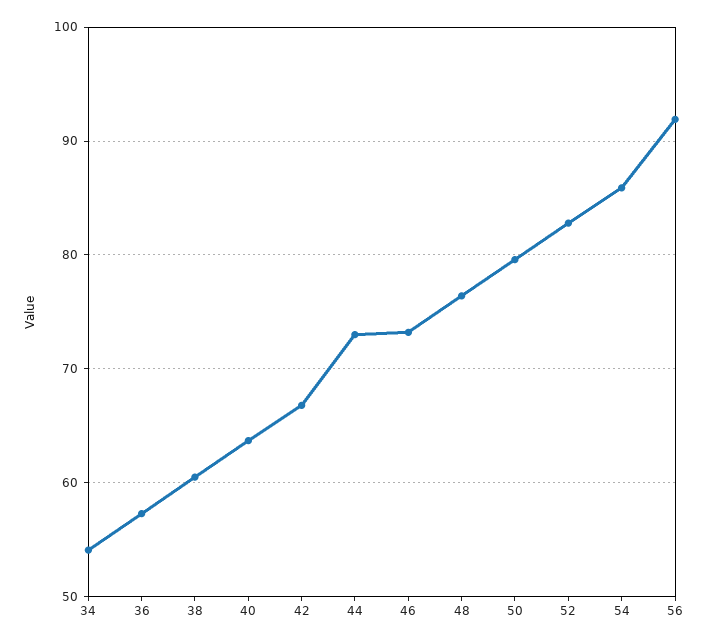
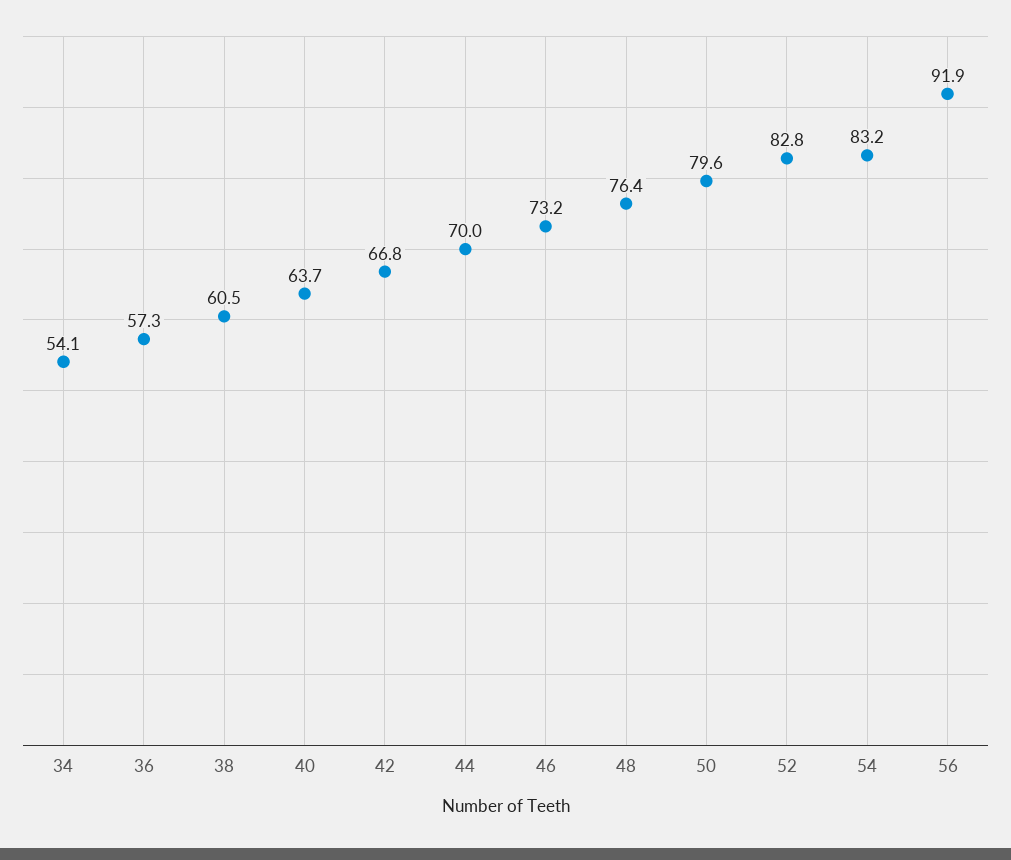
44: 73 -> 70
54: 86 -> 83.2

